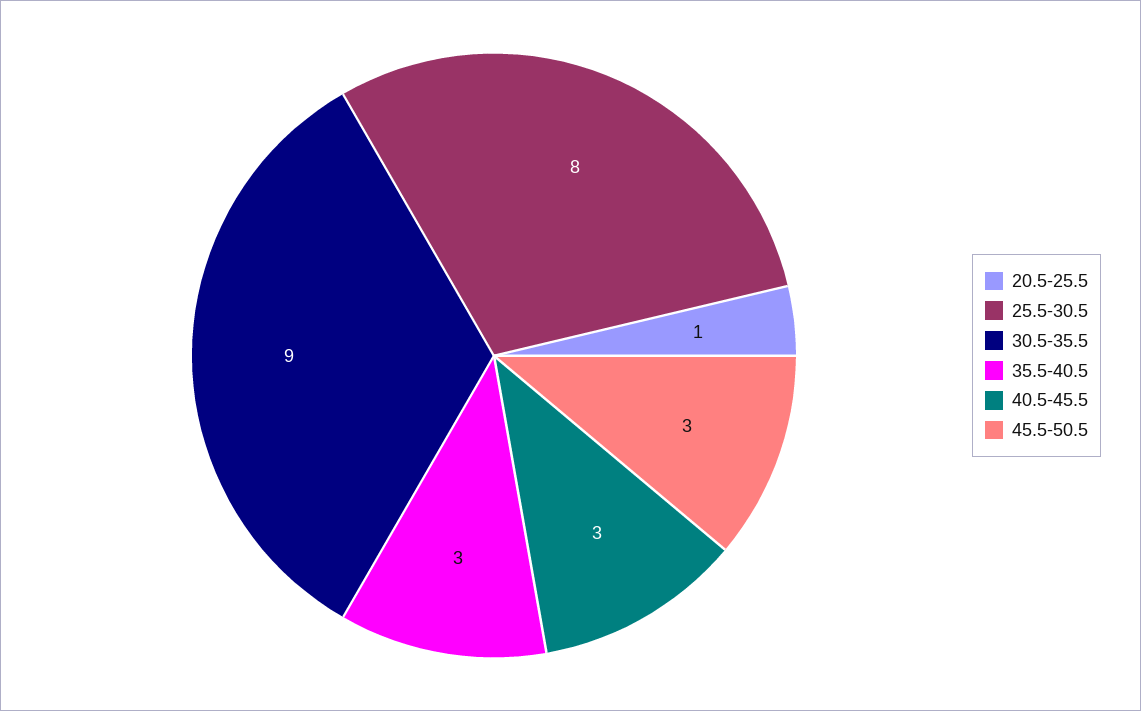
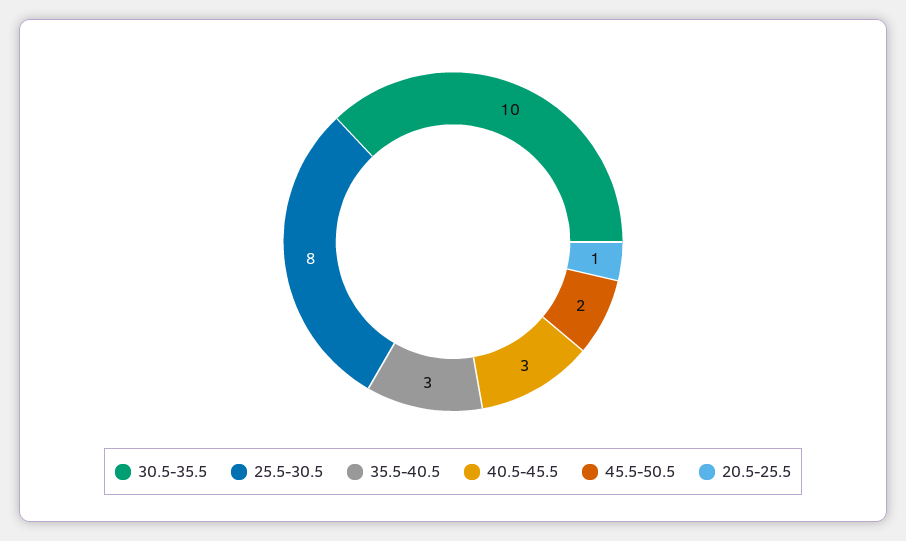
30.5-35.5: 9 -> 10
45.5-50.5: 3 -> 2

